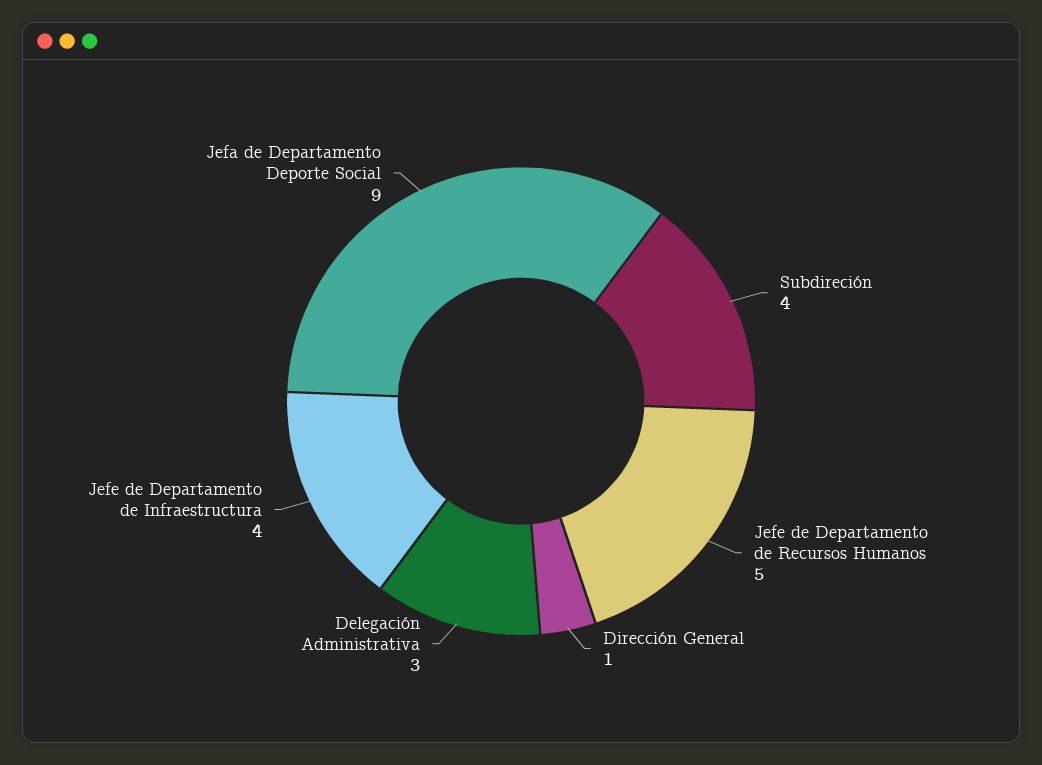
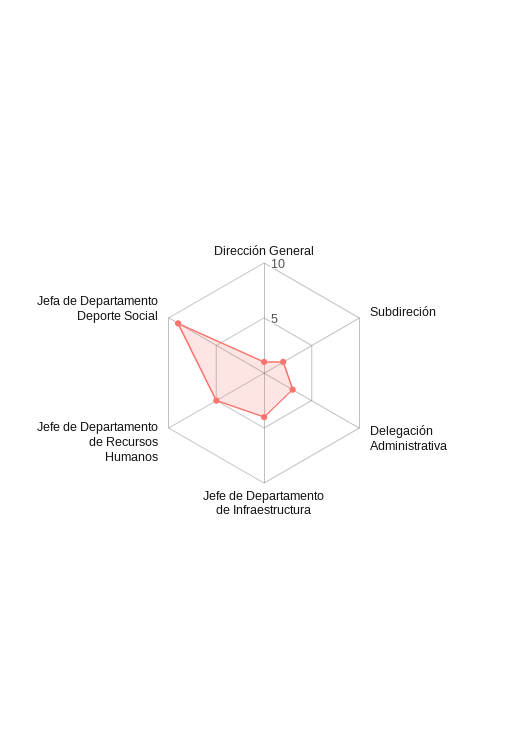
Subdireción: 4 -> 2

